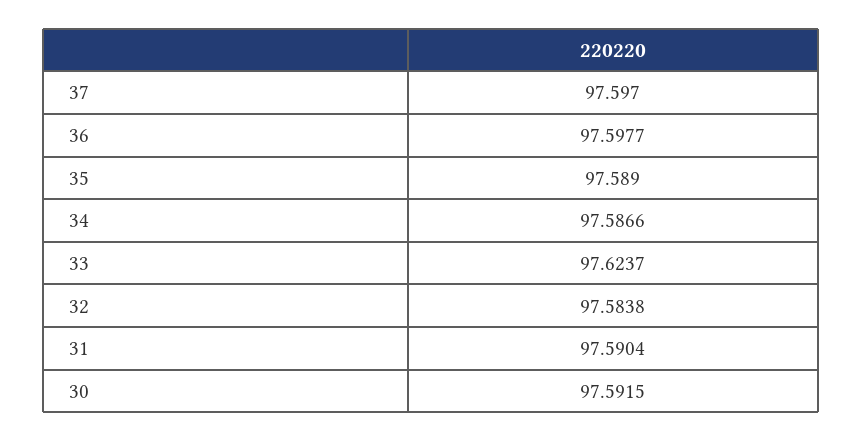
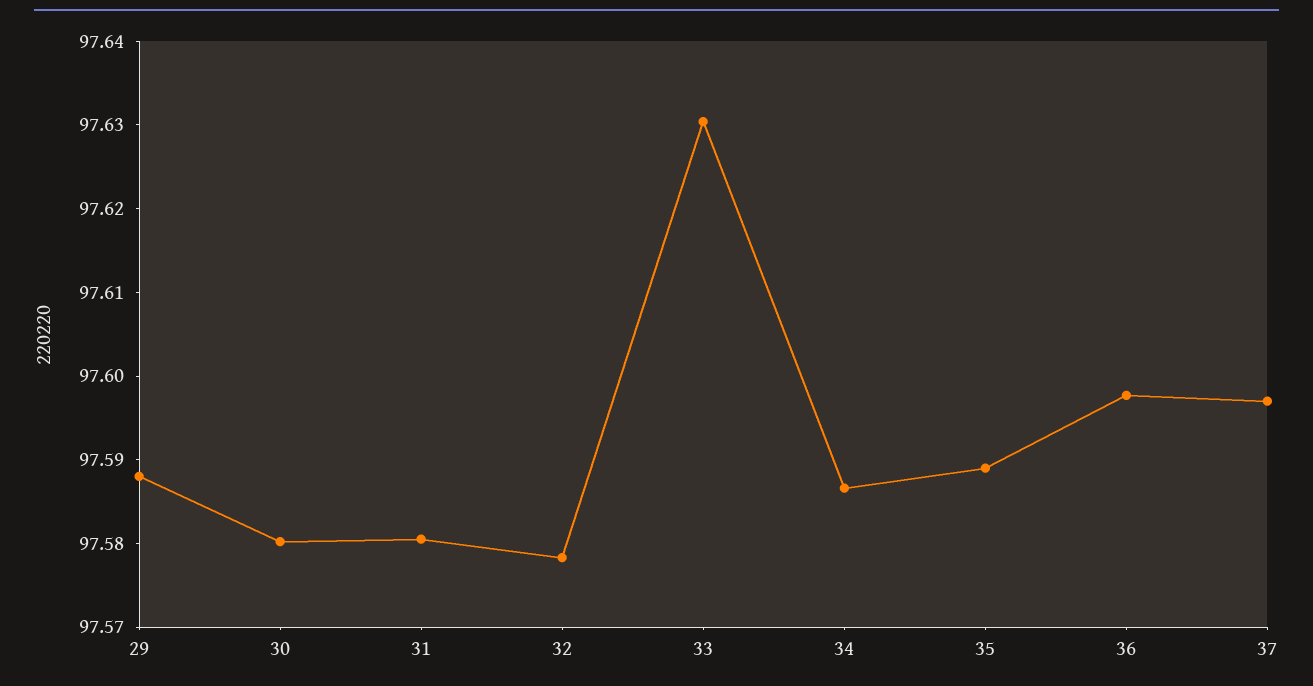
33: 97.6237 -> 97.63
32: 97.5838 -> 97.578
31: 97.5904 -> 97.58
30: 97.5915 -> 97.58
29: none -> 97.588

